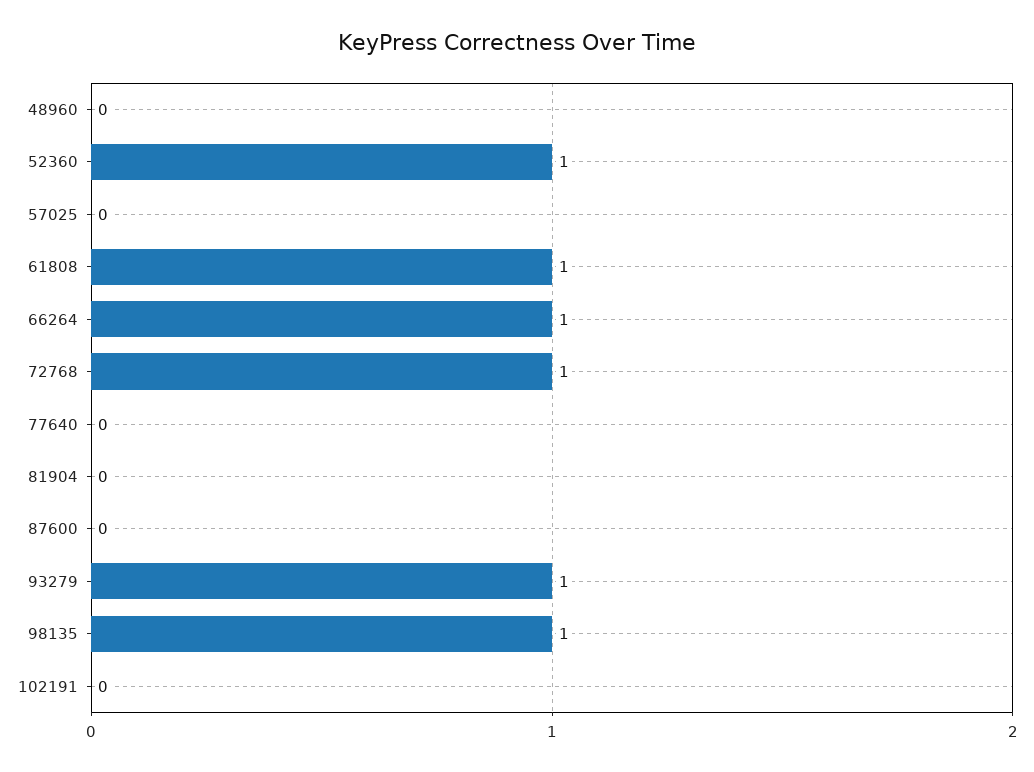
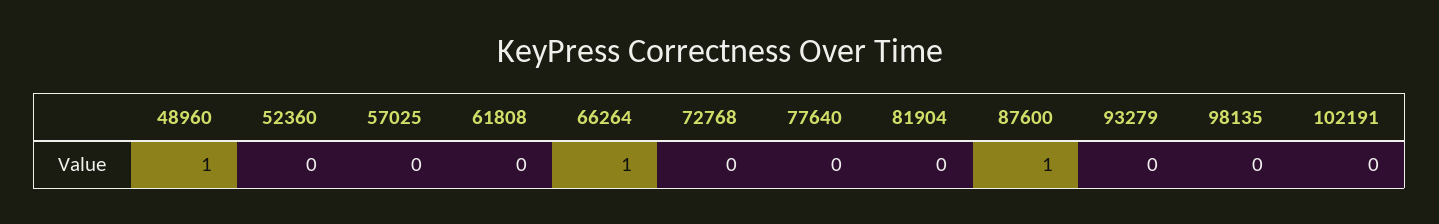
48960: 0 -> 1
52360: 1 -> 0
61808: 1 -> 0
72768: 1 -> 0
87600: 0 -> 1
93279: 1 -> 0
98135: 1 -> 0

